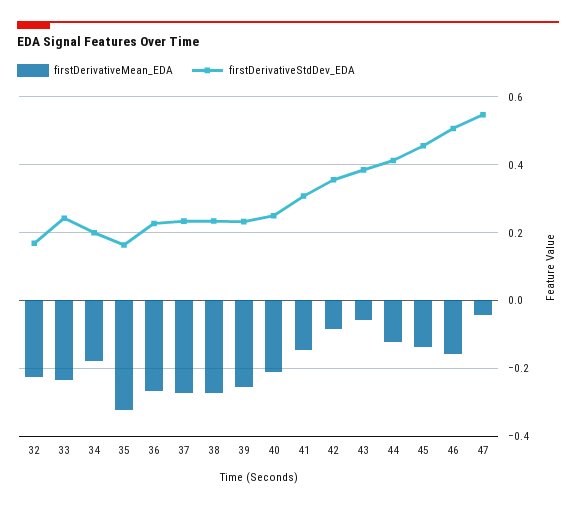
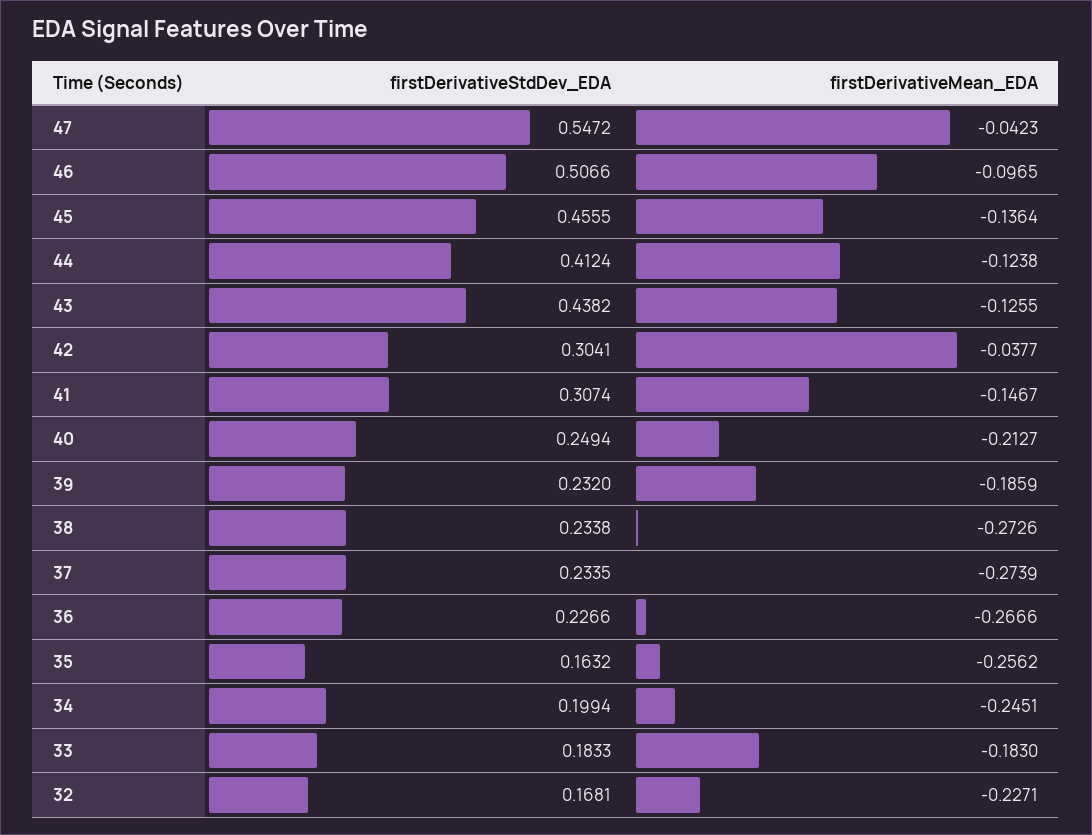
firstDerivativeMean_EDA, 33: -0.24 -> -0.183
firstDerivativeStdDev_EDA, 33: 0.24 -> 0.1833
firstDerivativeMean_EDA, 34: -0.18 -> -0.2451
firstDerivativeMean_EDA, 35: -0.32 -> -0.2562
firstDerivativeMean_EDA, 39: -0.26 -> -0.1859
firstDerivativeMean_EDA, 42: -0.08 -> -0.0377
firstDerivativeStdDev_EDA, 42: 0.36 -> 0.3041
firstDerivativeMean_EDA, 43: -0.06 -> -0.1255
firstDerivativeStdDev_EDA, 43: 0.38 -> 0.4382
firstDerivativeMean_EDA, 46: -0.16 -> -0.0965

